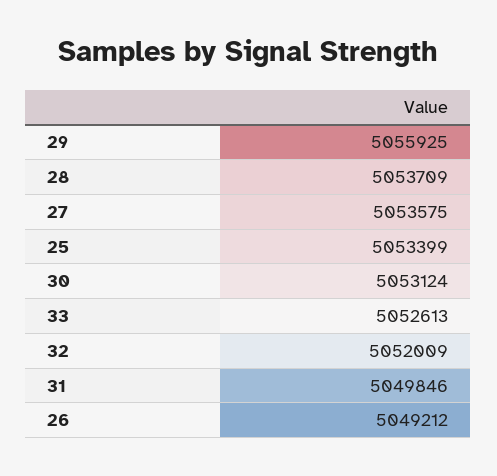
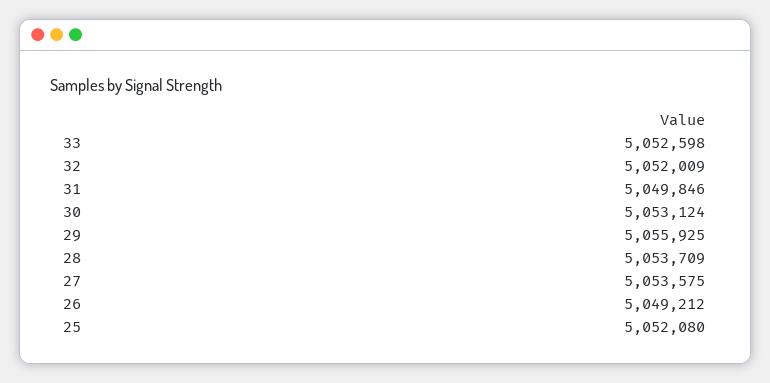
25: 5053399 -> 5052080
33: 5052613 -> 5052598

